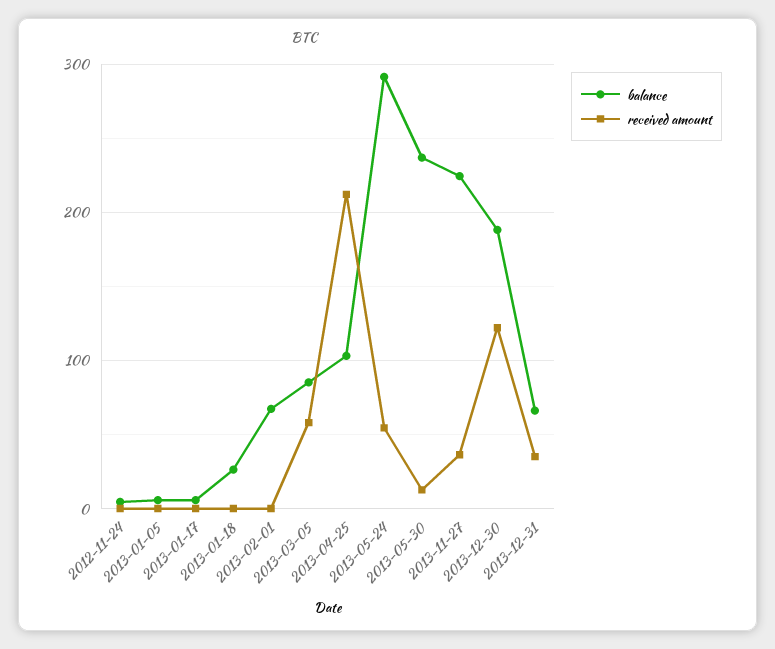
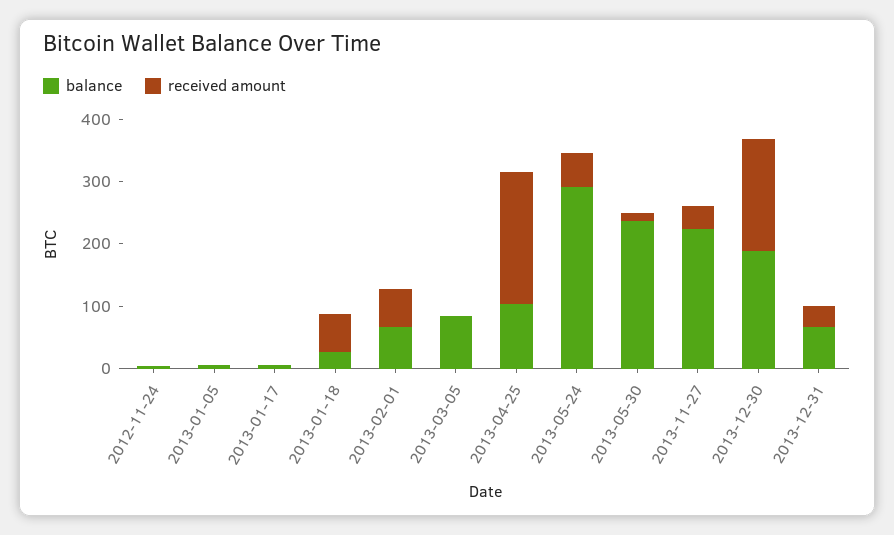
received amount, 2013-01-18: 0 -> 60
received amount, 2013-02-01: 0 -> 60
received amount, 2013-03-05: 60 -> 0
received amount, 2013-12-30: 120 -> 180

